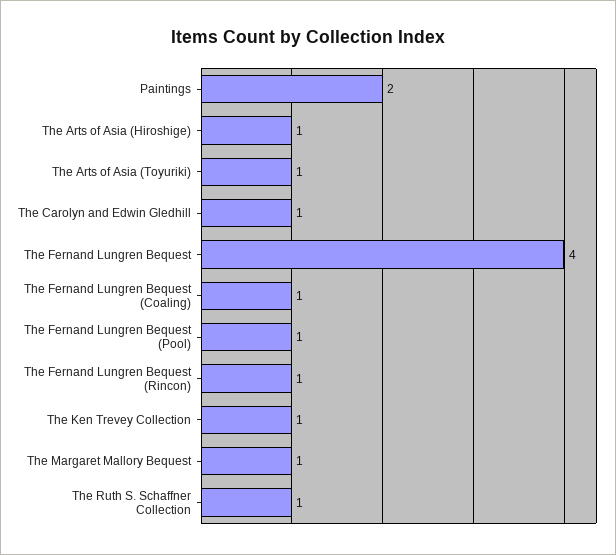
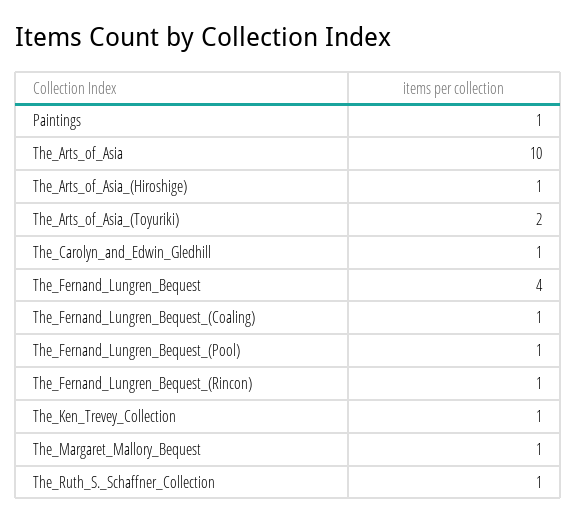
Paintings: 2 -> 1
The Arts of Asia (Toyuriki): 1 -> 2
The_Arts_of_Asia: none -> 10

